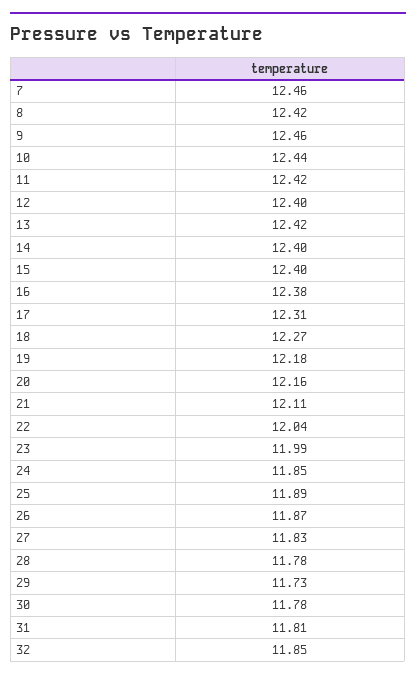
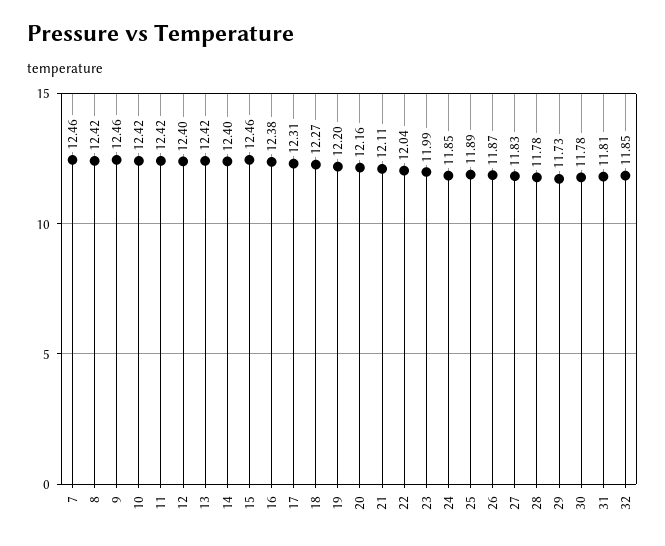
10: 12.44 -> 12.42
15: 12.4 -> 12.46
19: 12.18 -> 12.2

